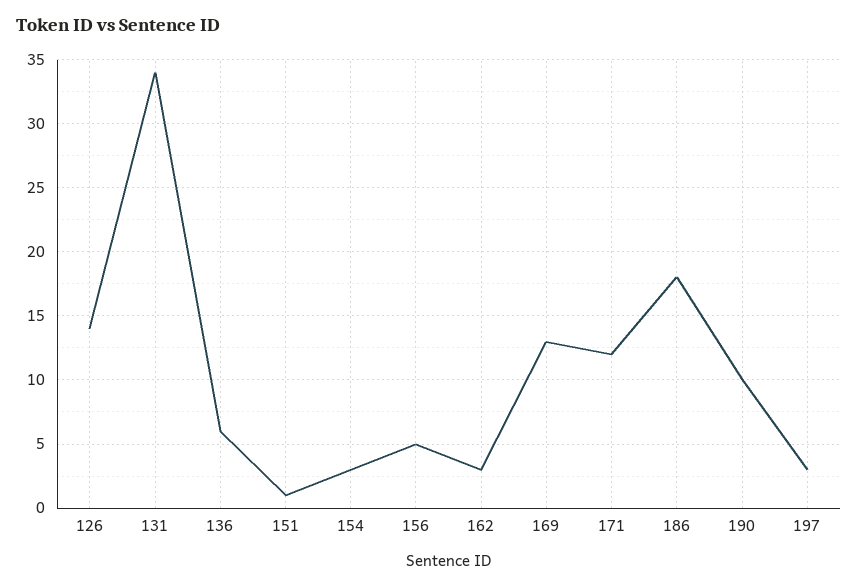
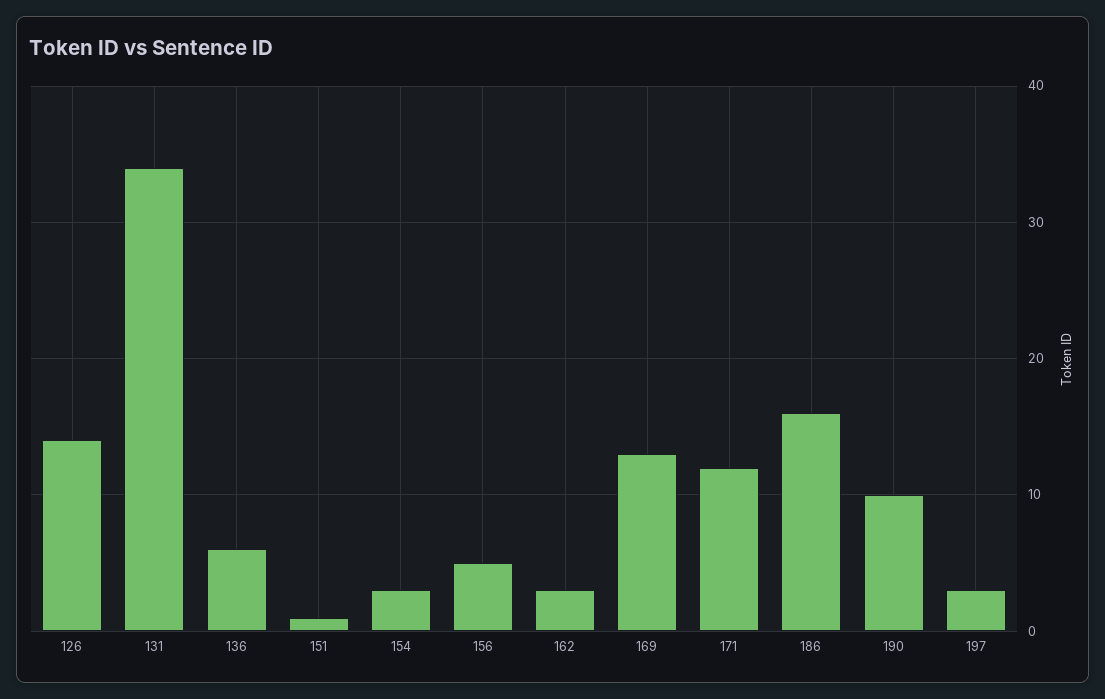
186: 18 -> 16

